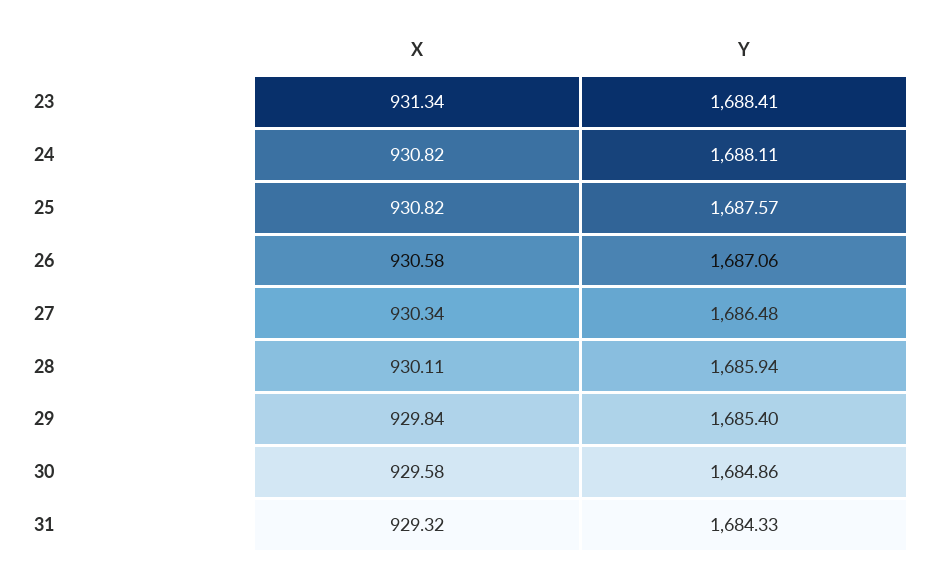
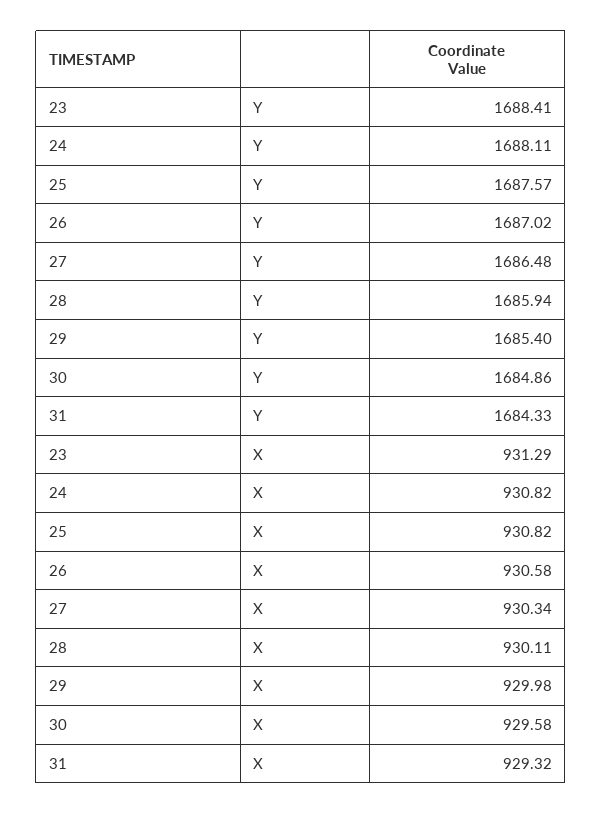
X, 23: 931.34 -> 931.29
Y, 26: 1687.06 -> 1687.02
X, 29: 929.84 -> 929.98

